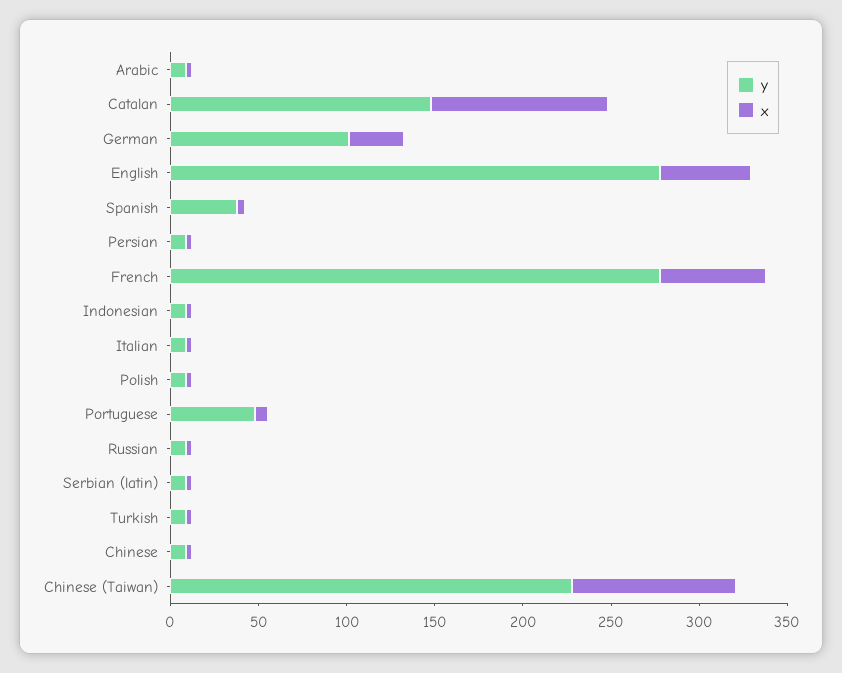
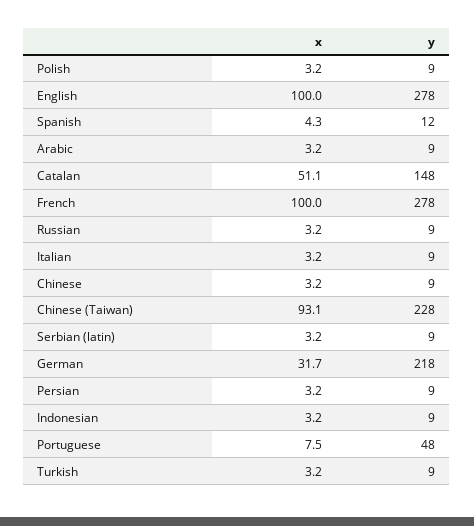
x, Catalan: 100 -> 51.1
y, German: 100 -> 218
x, English: 50 -> 100
y, Spanish: 40 -> 12
x, French: 60 -> 100

